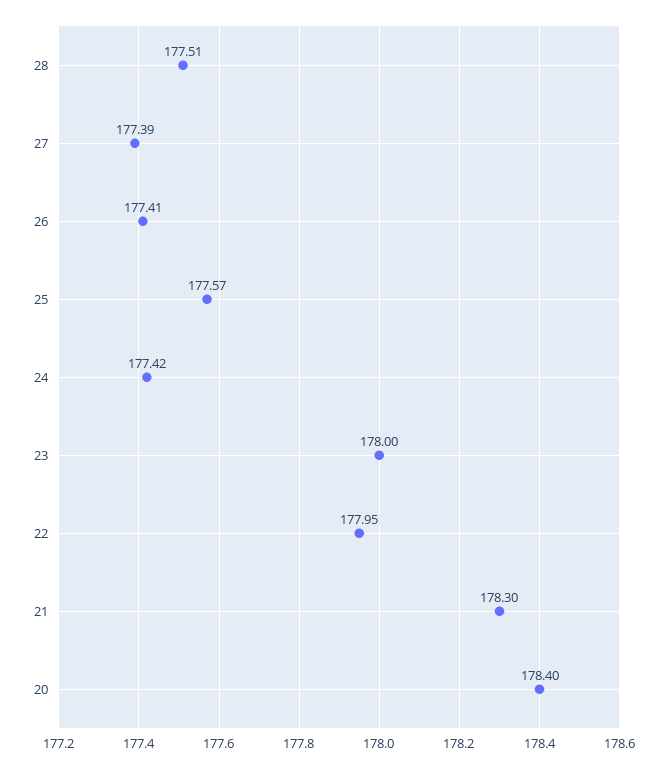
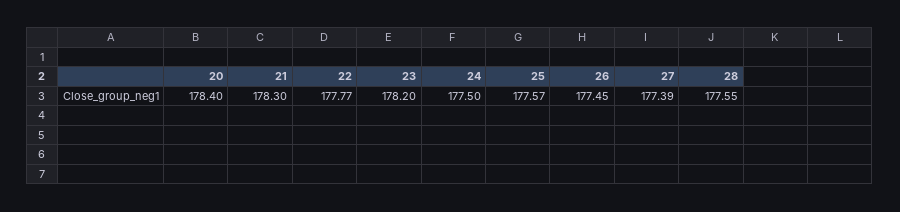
28: 177.51 -> 177.55
26: 177.41 -> 177.45
24: 177.42 -> 177.5
23: 178 -> 178.2
22: 177.95 -> 177.77

